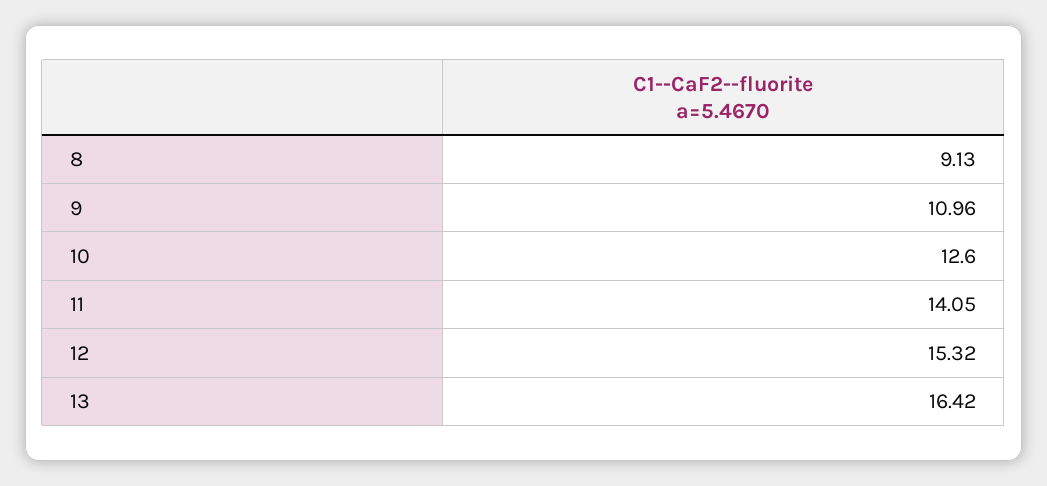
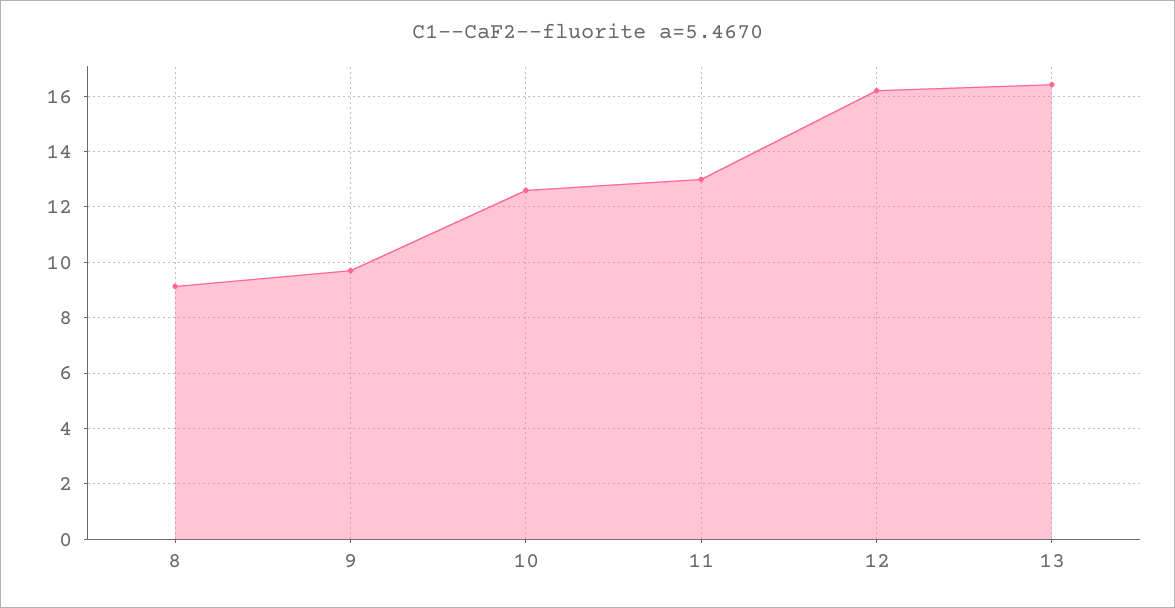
9: 10.96 -> 9.75
11: 14.05 -> 13
12: 15.32 -> 16.25

